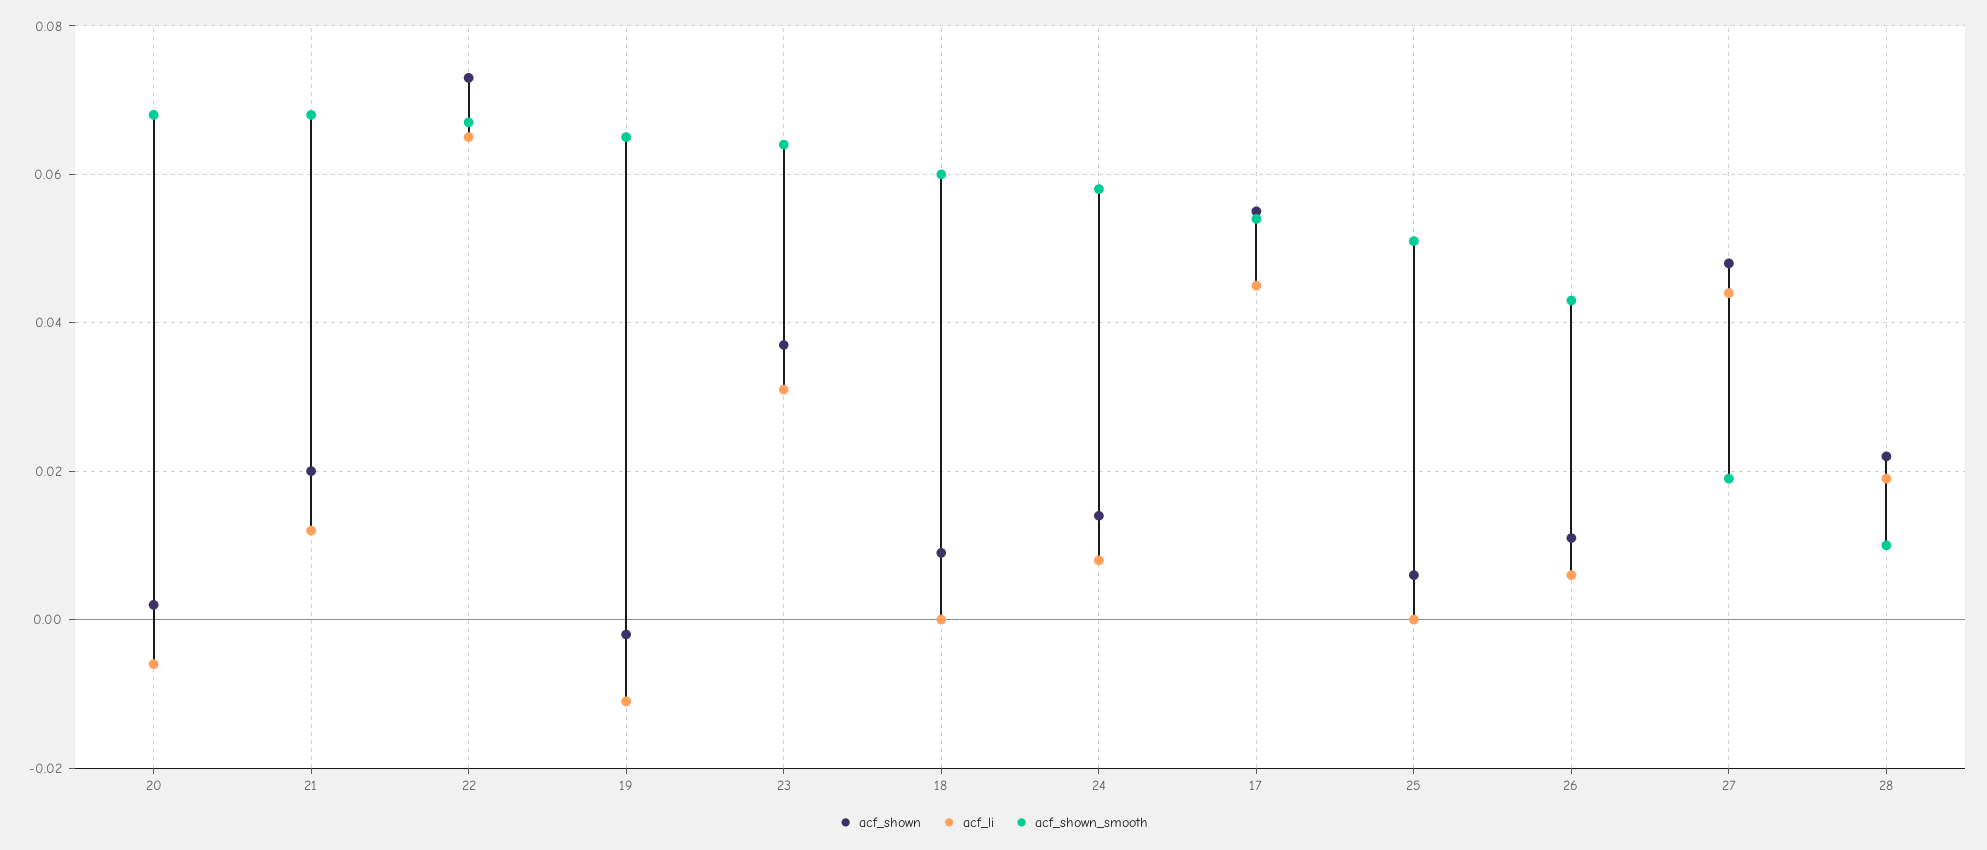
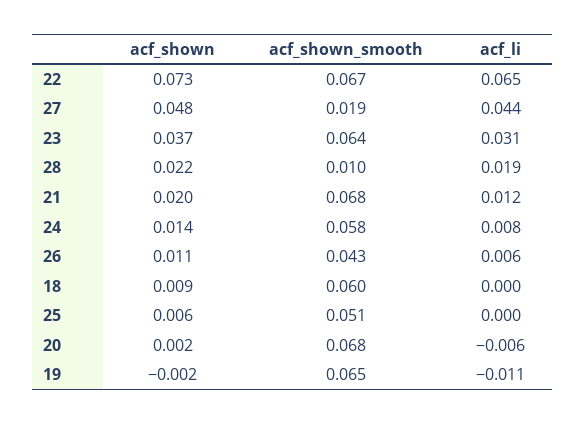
acf_shown, 17: 0.055 -> none
acf_li, 17: 0.045 -> none
acf_shown_smooth, 17: 0.055 -> none

